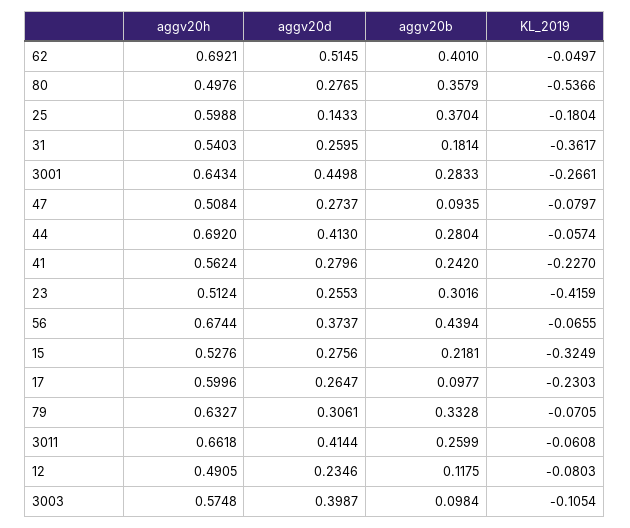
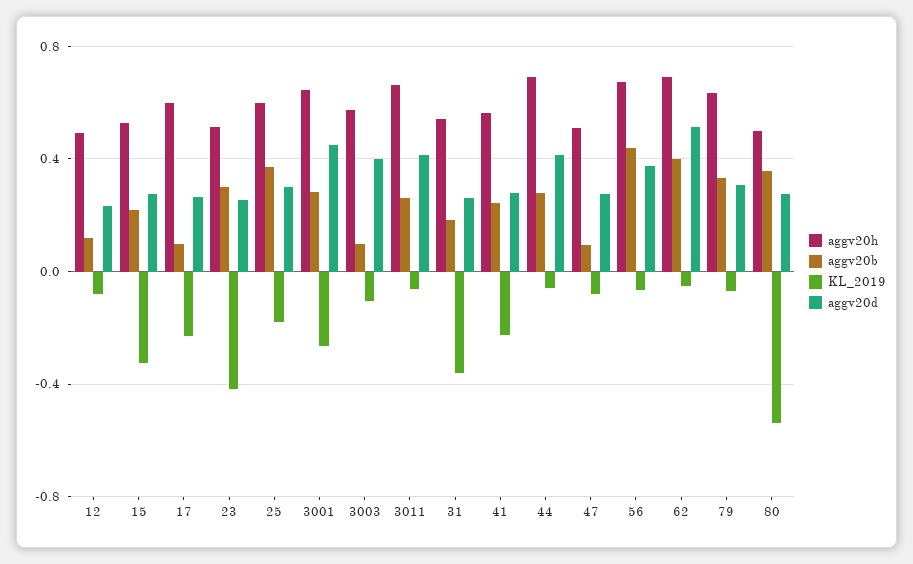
aggv20d, 25: 0.1433 -> 0.3

